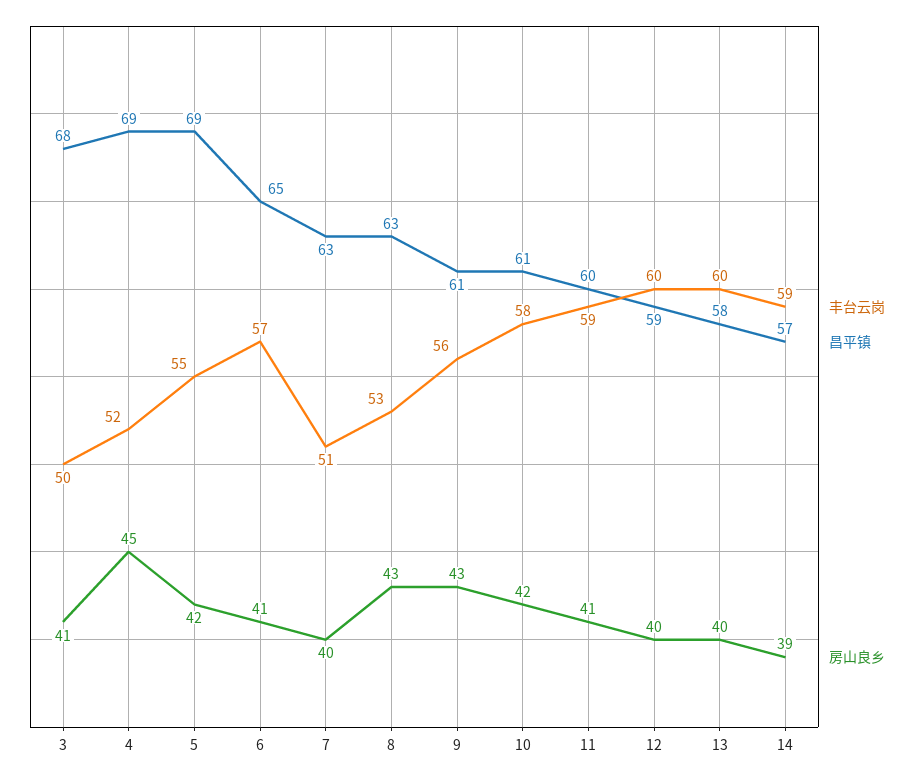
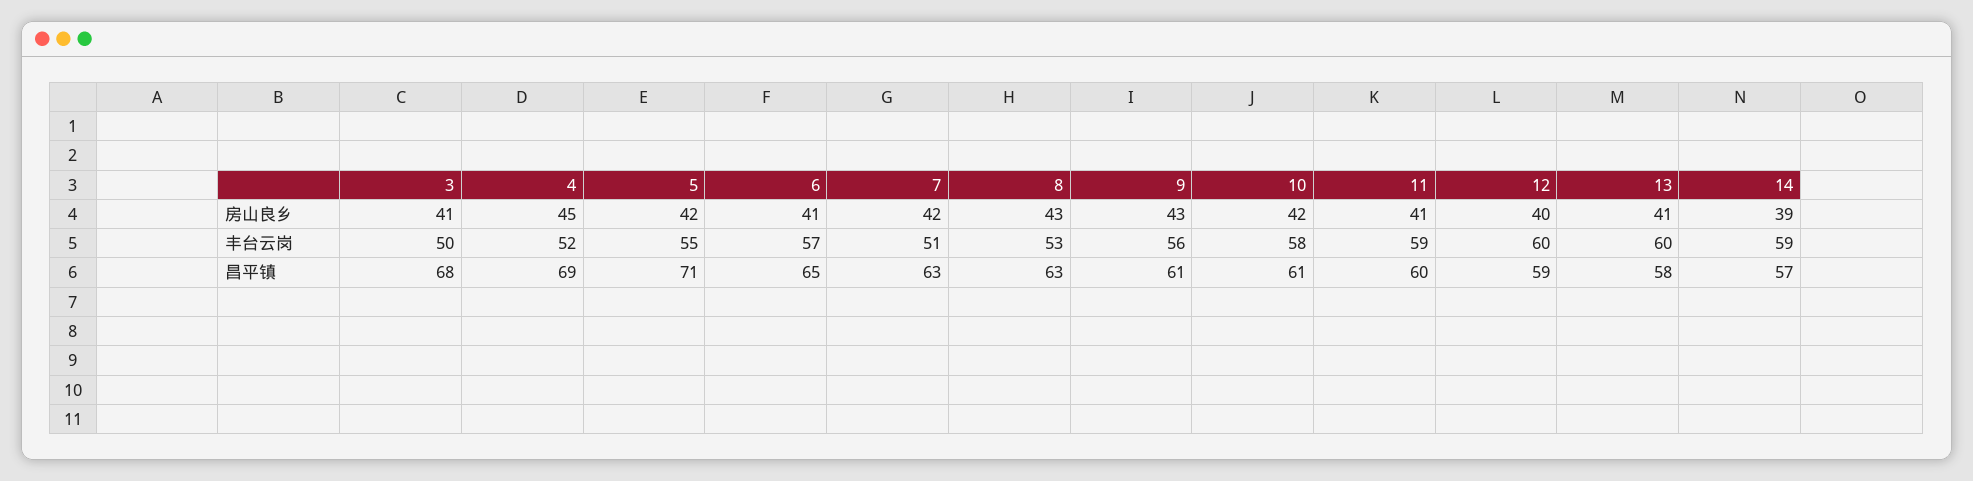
昌平镇, 5: 69 -> 71
房山良乡, 7: 40 -> 42
房山良乡, 13: 40 -> 41

